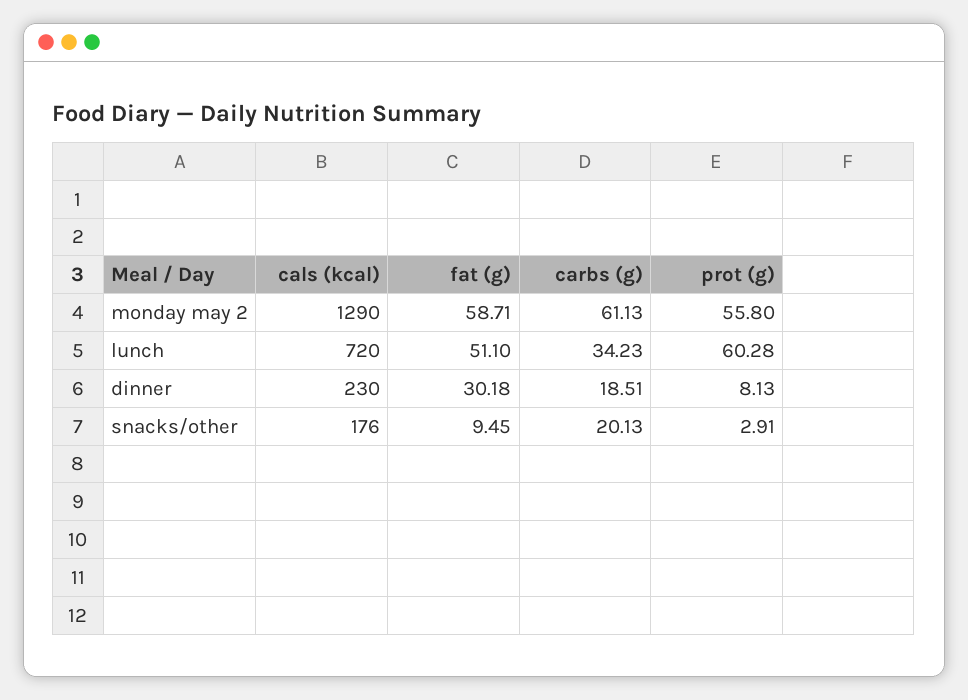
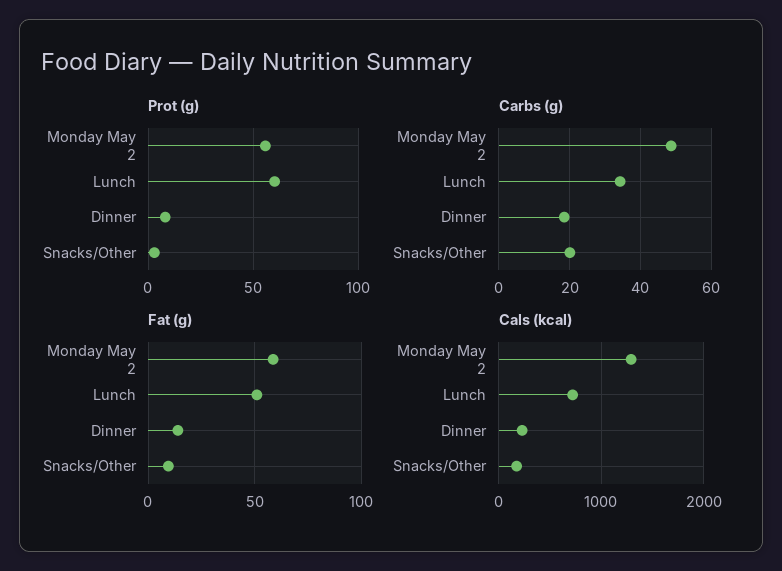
carbs (g), monday may 2: 61.13 -> 48
fat (g), dinner: 30.18 -> 15

